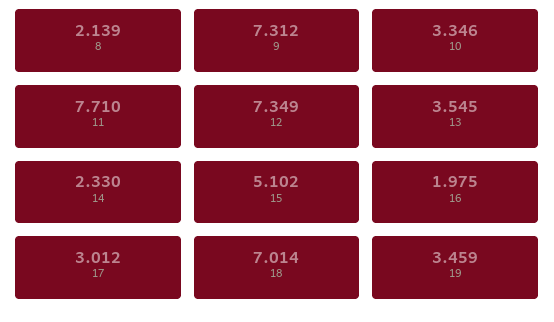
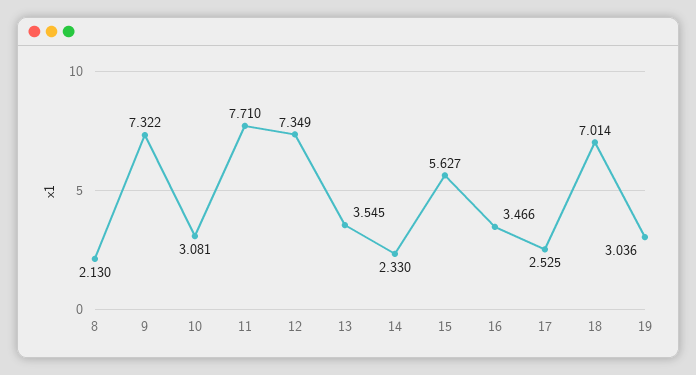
8: 2.139 -> 2.13
9: 7.312 -> 7.322
10: 3.346 -> 3.081
15: 5.102 -> 5.627
16: 1.975 -> 3.466
17: 3.012 -> 2.525
19: 3.459 -> 3.036

